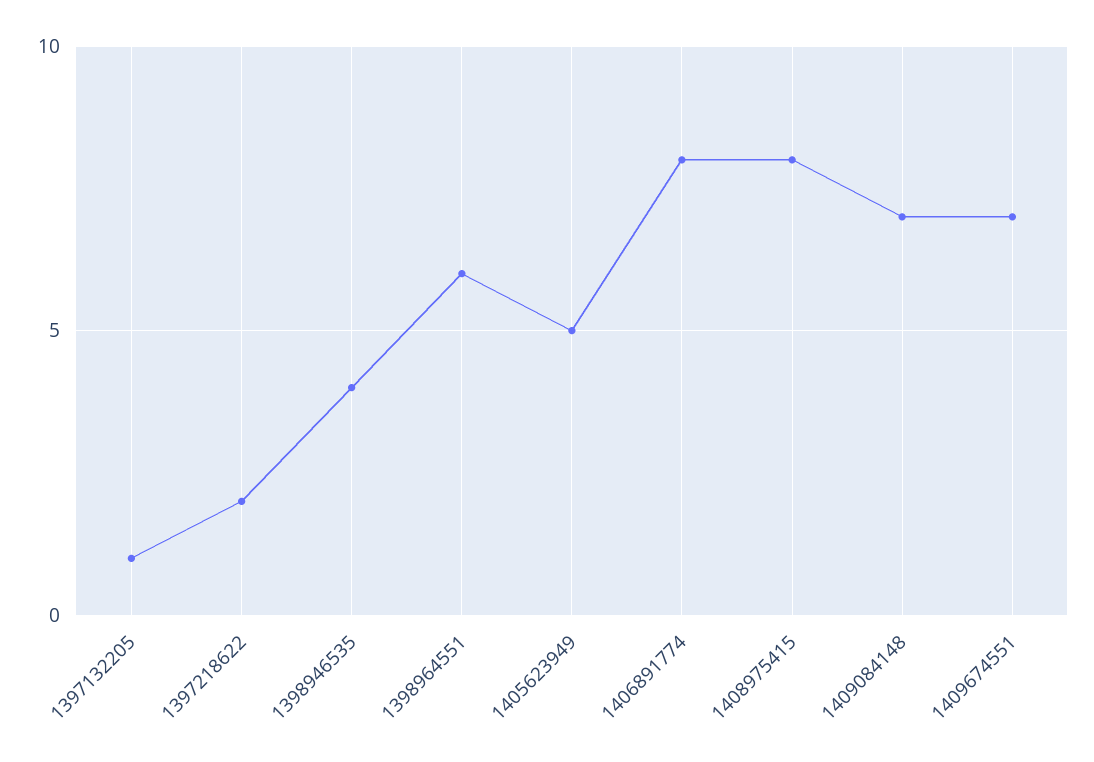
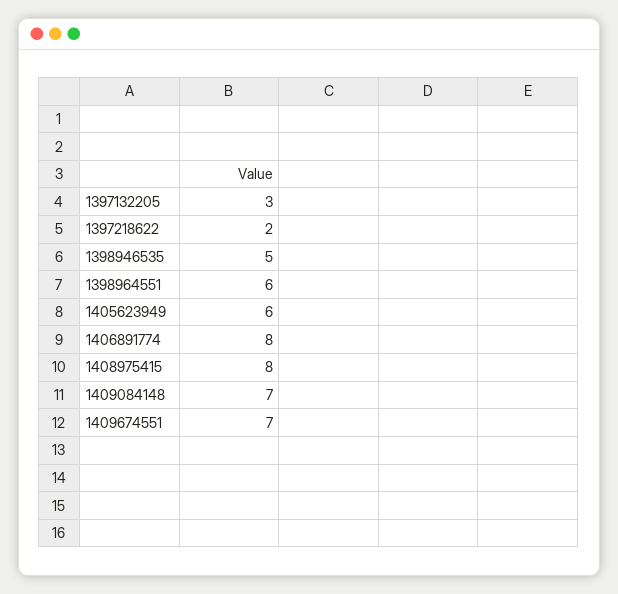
1397132205: 1 -> 3
1398946535: 4 -> 5
1405623949: 5 -> 6

